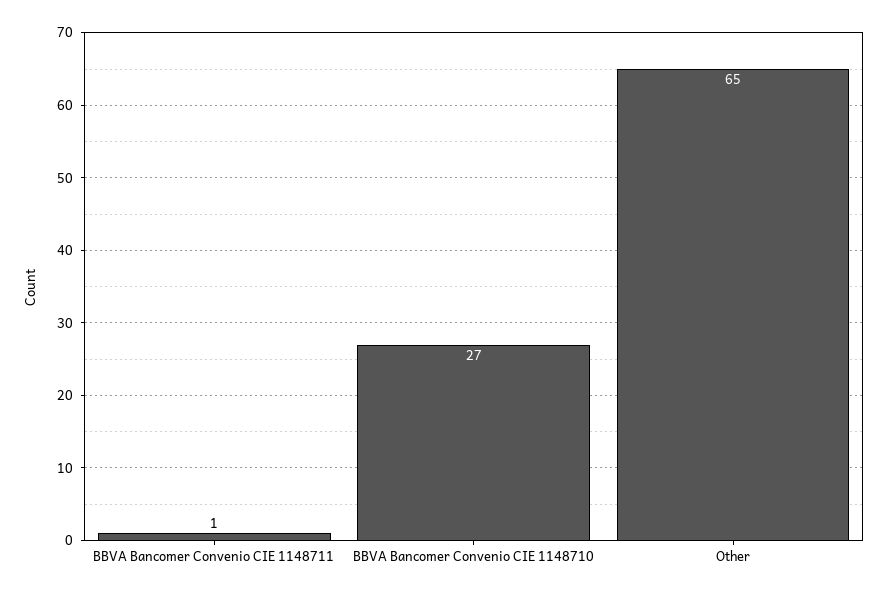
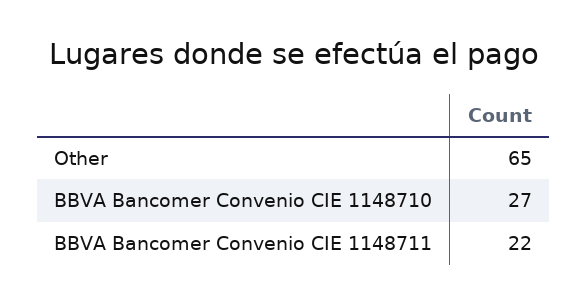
BBVA Bancomer Convenio CIE 1148711: 1 -> 22

